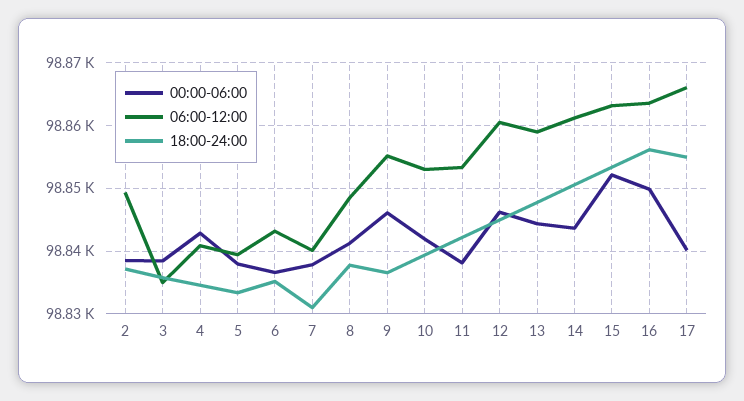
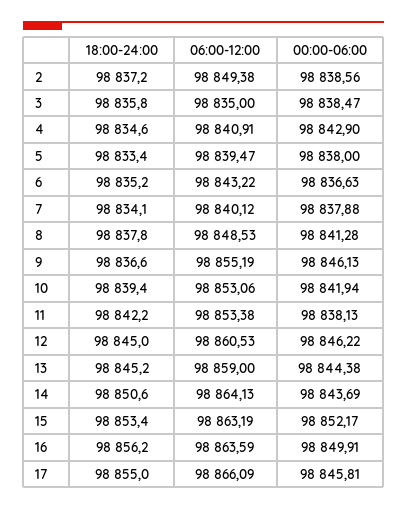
18:00-24:00, 7: 98831 -> 98834.1
18:00-24:00, 13: 98848 -> 98845.2
06:00-12:00, 14: 98861 -> 98864.13
00:00-06:00, 17: 98840 -> 98845.81

